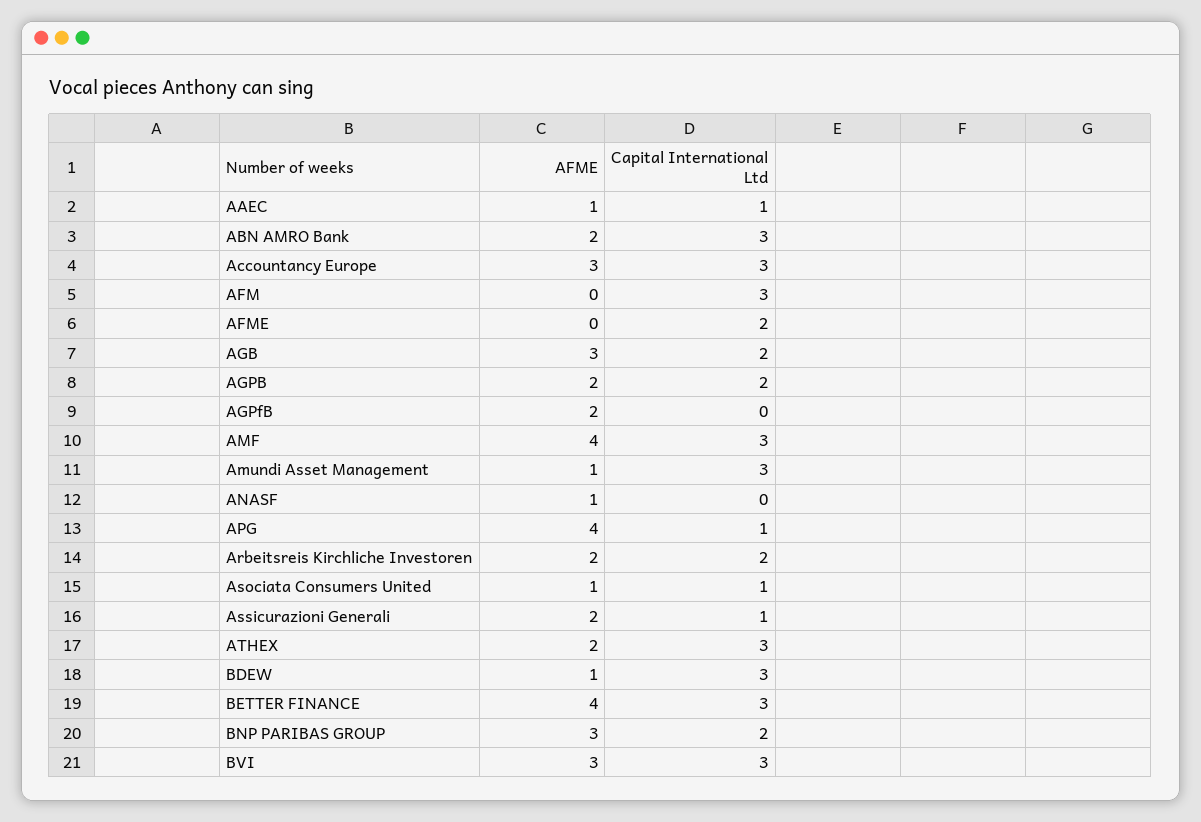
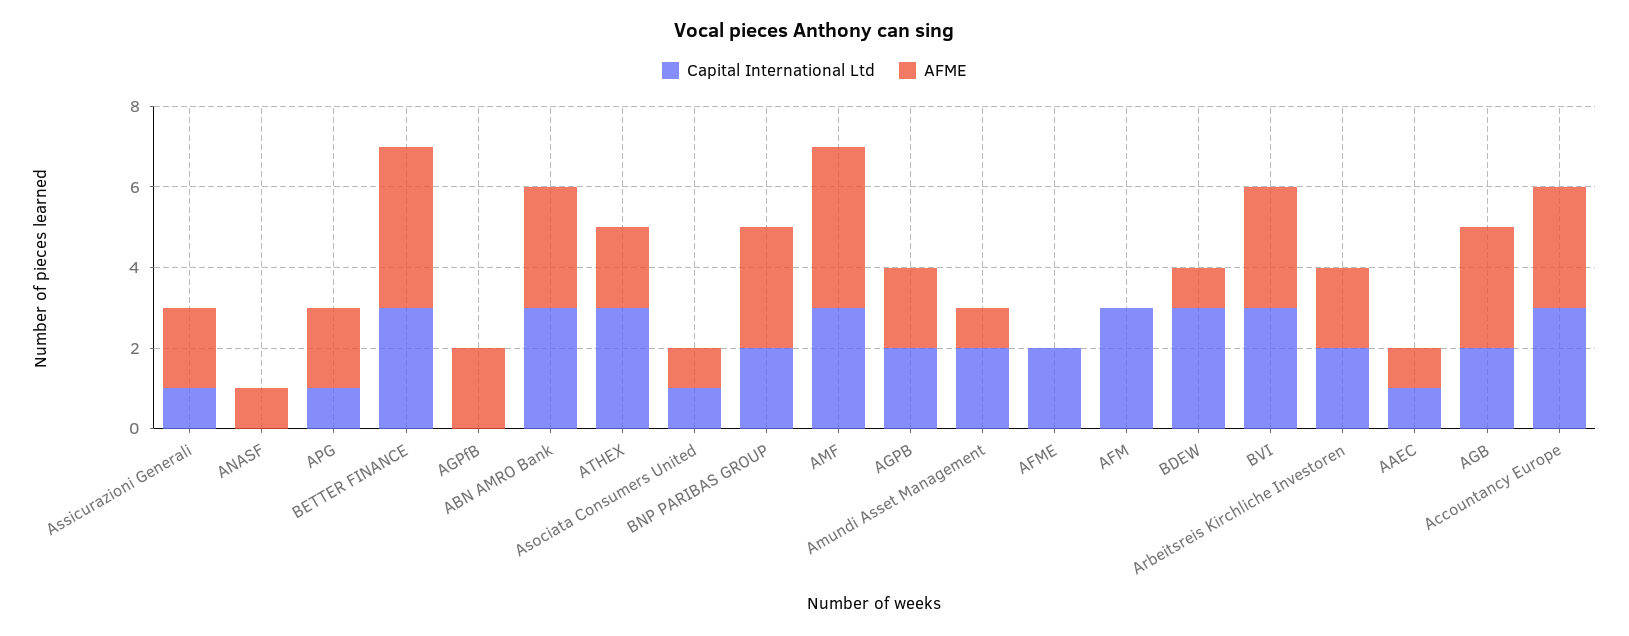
AFME, ABN AMRO Bank: 2 -> 3
Capital International Ltd, Amundi Asset Management: 3 -> 2
AFME, APG: 4 -> 2

